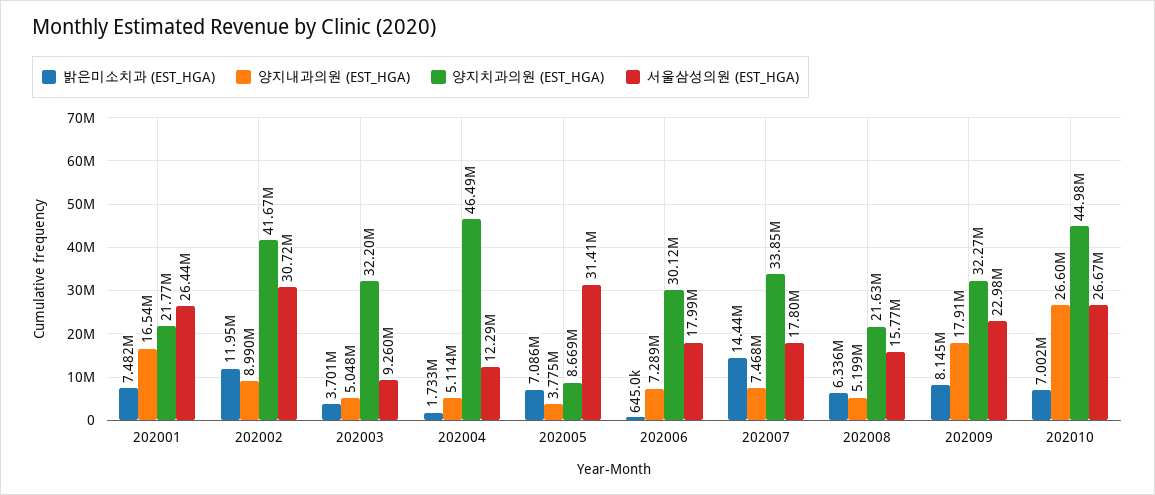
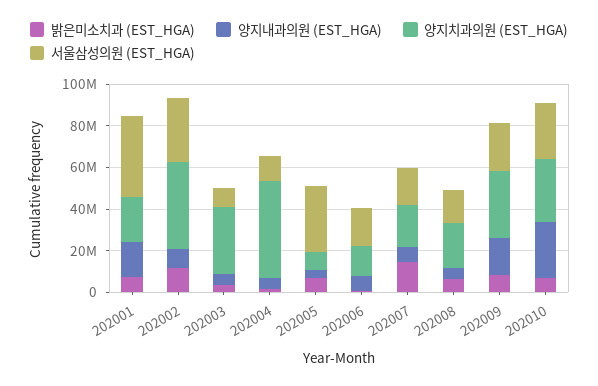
서울삼성의원 (EST_HGA), 202001: 26440000 -> 40000000
양지치과의원 (EST_HGA), 202006: 30120000 -> 15000000
양지치과의원 (EST_HGA), 202007: 33850000 -> 20000000
양지치과의원 (EST_HGA), 202010: 44980000 -> 30000000

